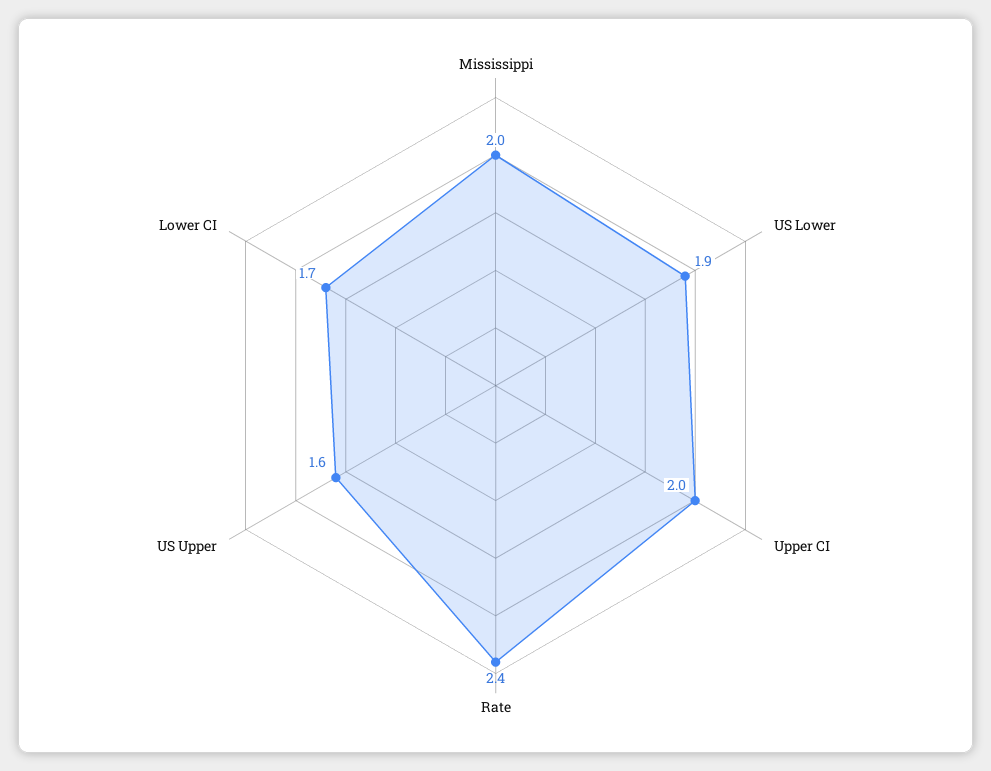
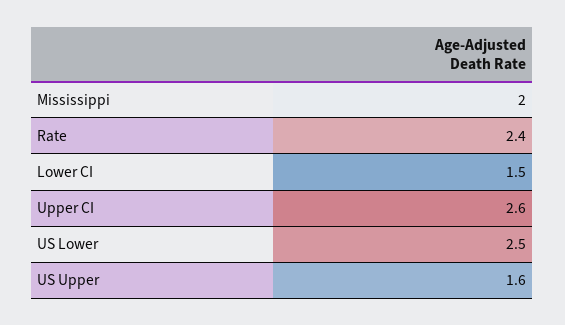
US Lower: 1.9 -> 2.5
Upper CI: 2 -> 2.6
Lower CI: 1.7 -> 1.5

